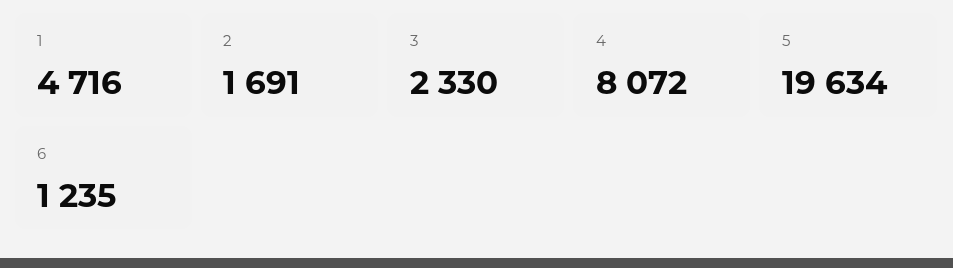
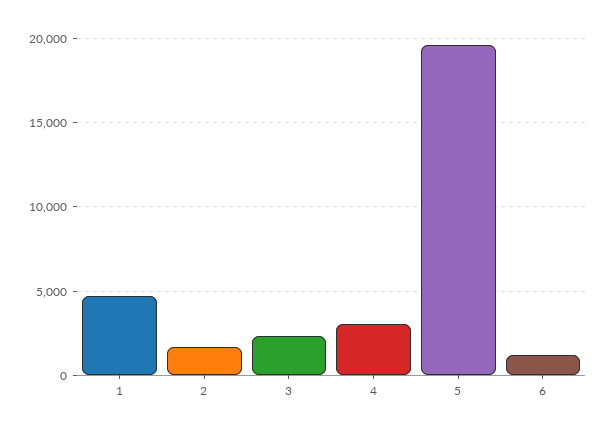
4: 8072 -> 3000

